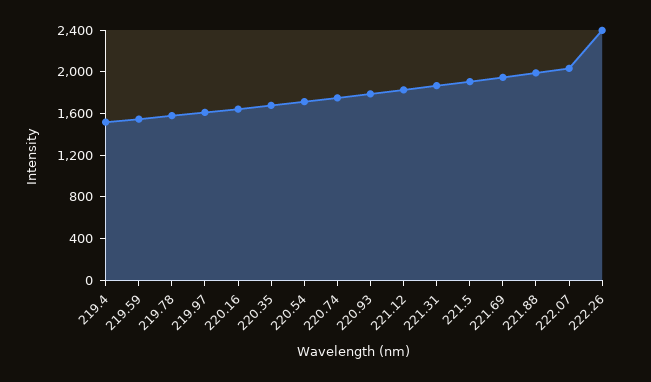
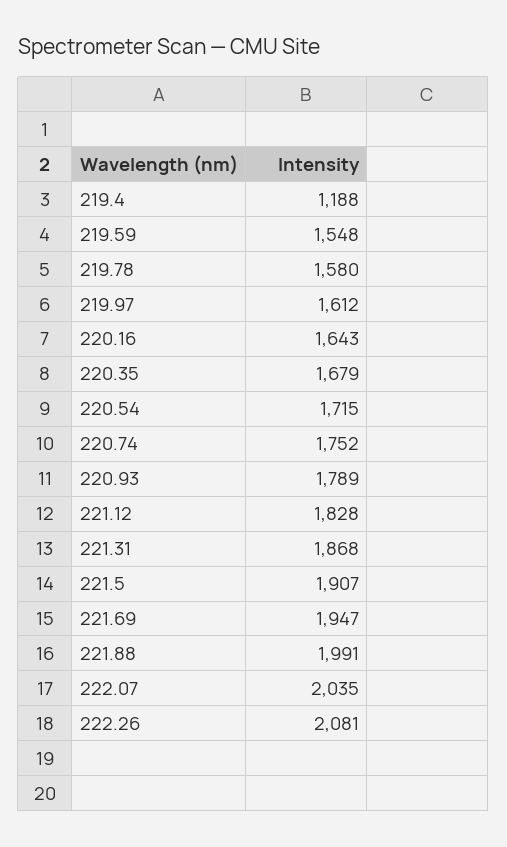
219.4: 1500 -> 1188
222.26: 2400 -> 2081

